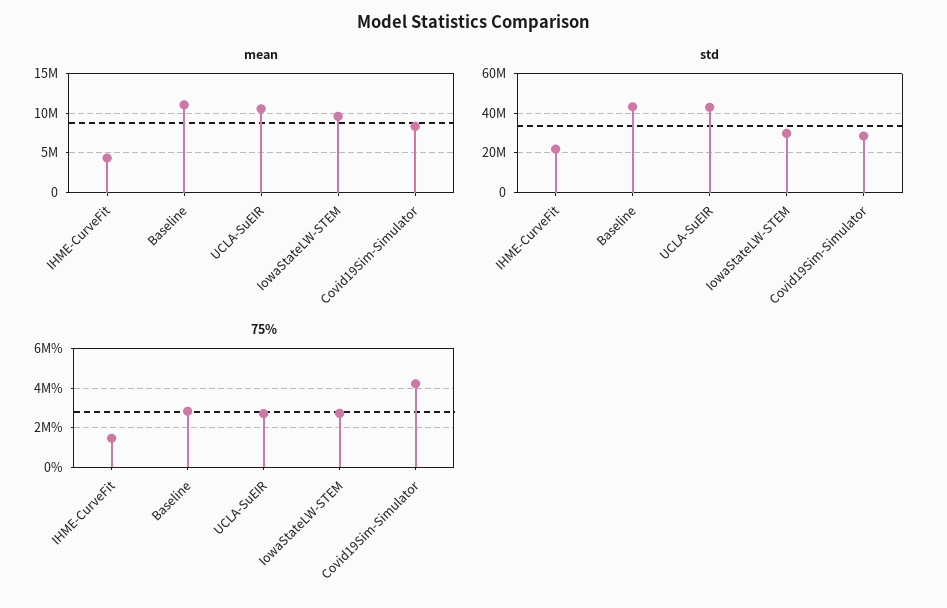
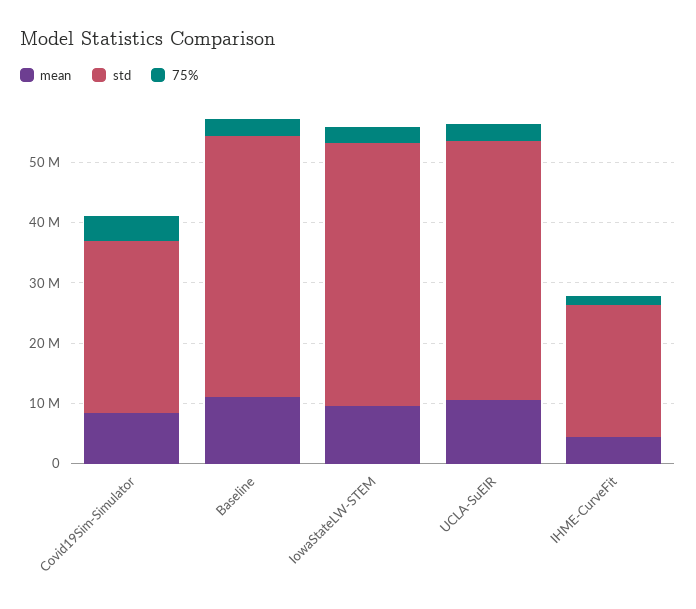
std, IowaStateLW-STEM: 30000000 -> 44000000

